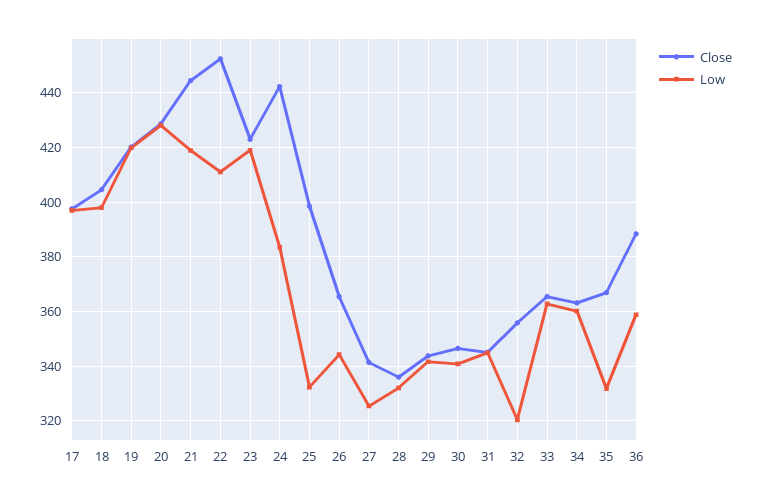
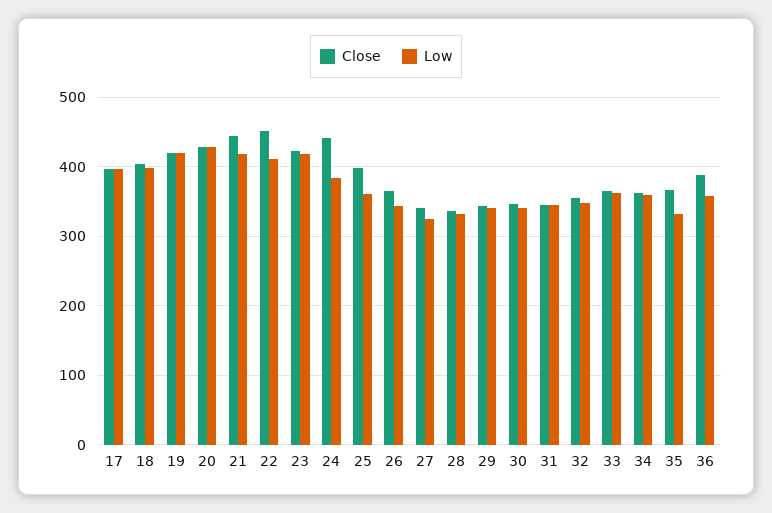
Low, 25: 332.5 -> 360
Low, 32: 320 -> 350

